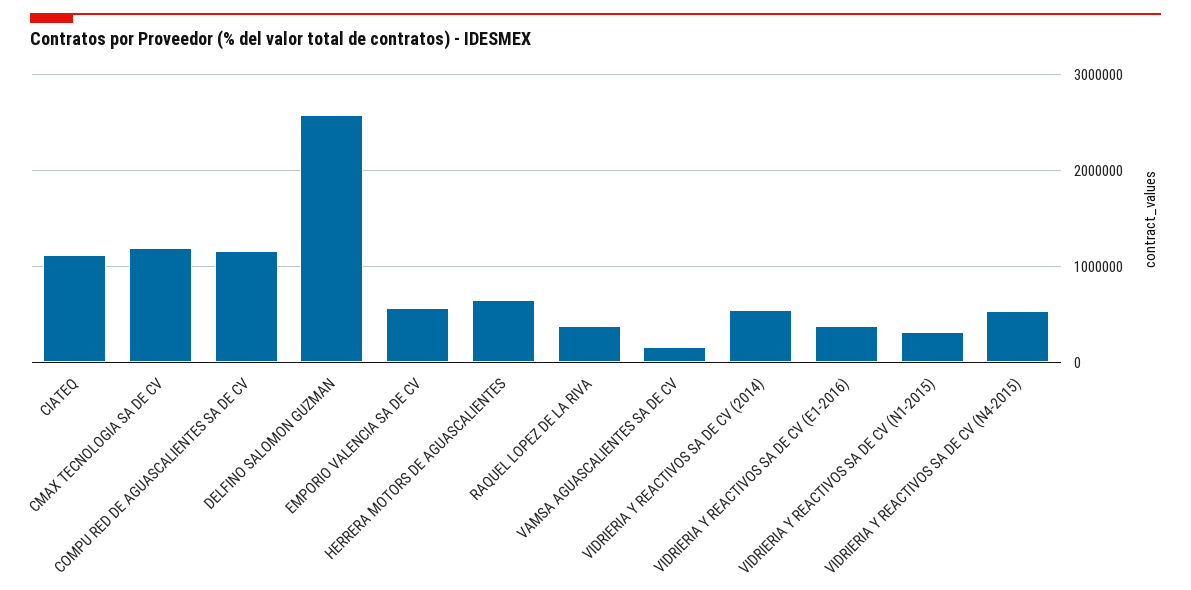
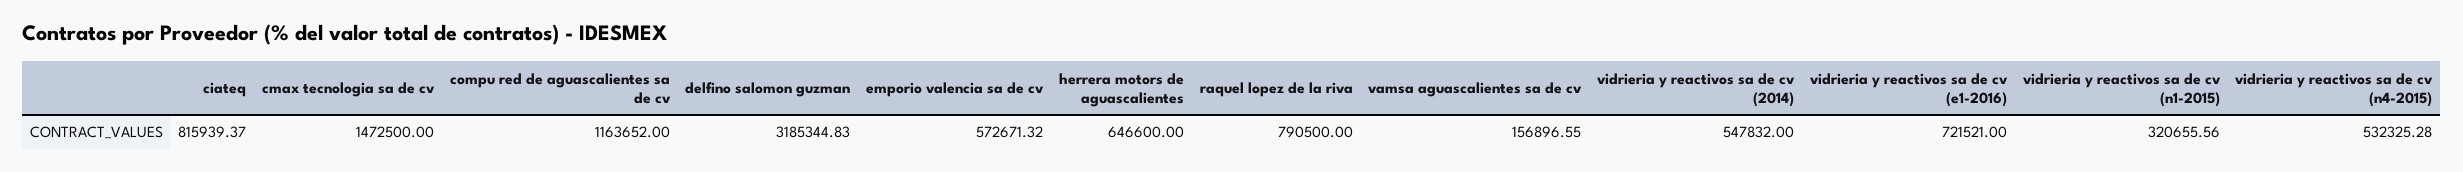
CIATEQ: 1100000 -> 815939.37
CMAX TECNOLOGIA SA DE CV: 1200000 -> 1472500
DELFINO SALOMON GUZMAN: 2600000 -> 3185344.83
RAQUEL LOPEZ DE LA RIVA: 400000 -> 790500
VIDRIERIA Y REACTIVOS SA DE CV (E1-2016): 400000 -> 721521

